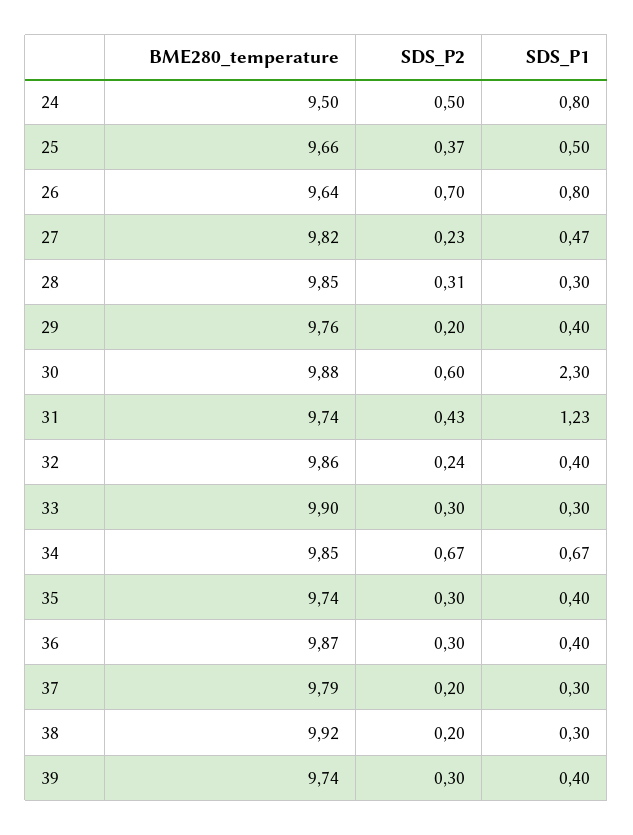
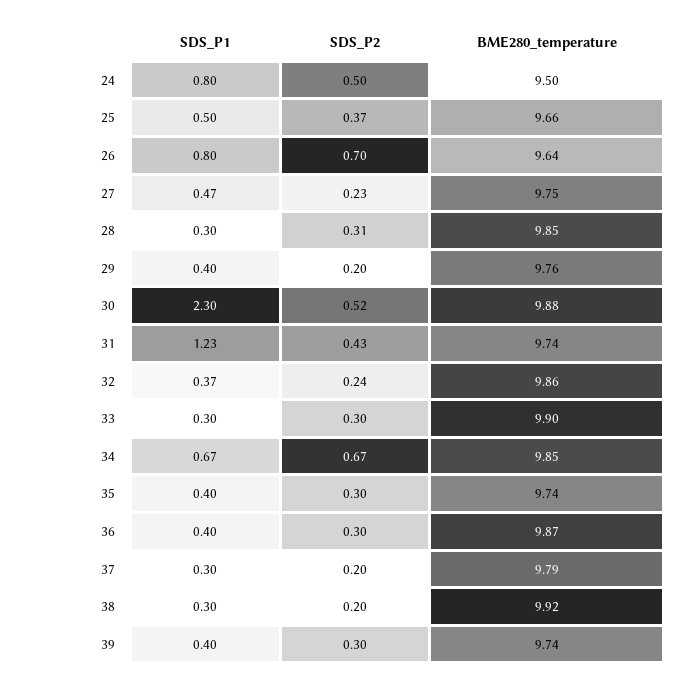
BME280_temperature, 27: 9.82 -> 9.75
SDS_P2, 30: 0.6 -> 0.52
SDS_P1, 32: 0.4 -> 0.37

